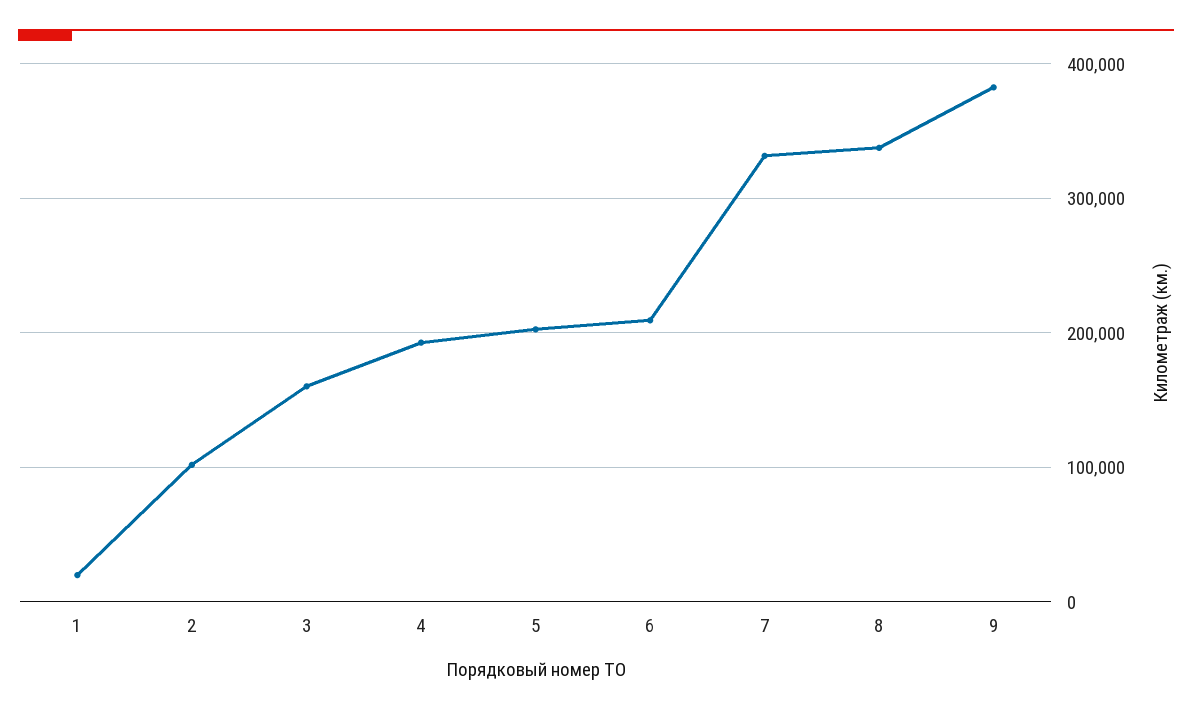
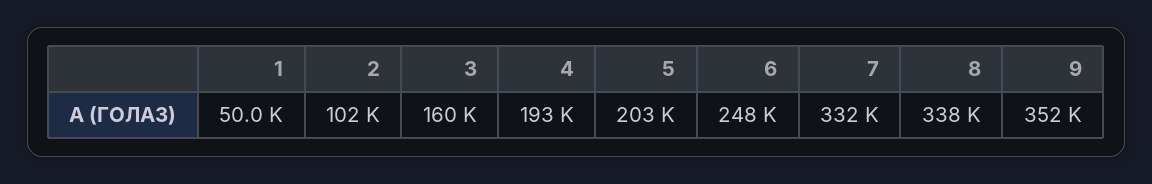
1: 20000 -> 50000
6: 210000 -> 248000
9: 380000 -> 352000

